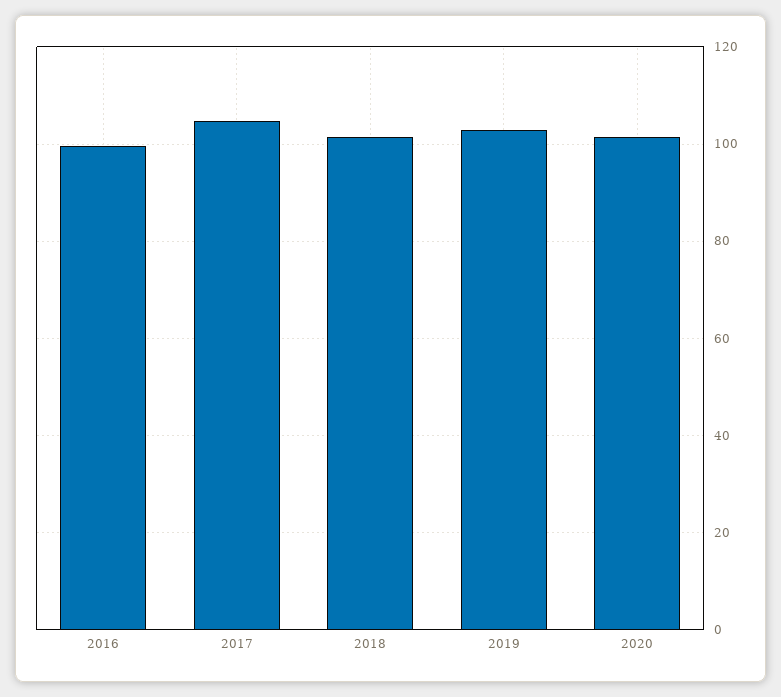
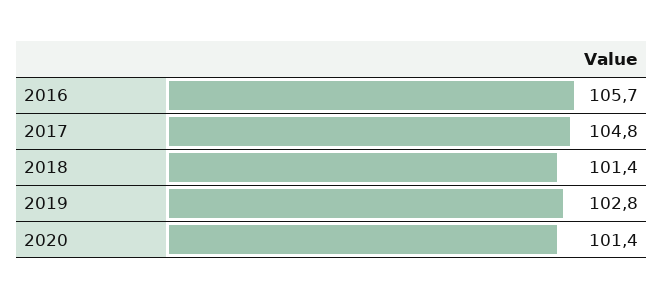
2016: 100 -> 105.7

